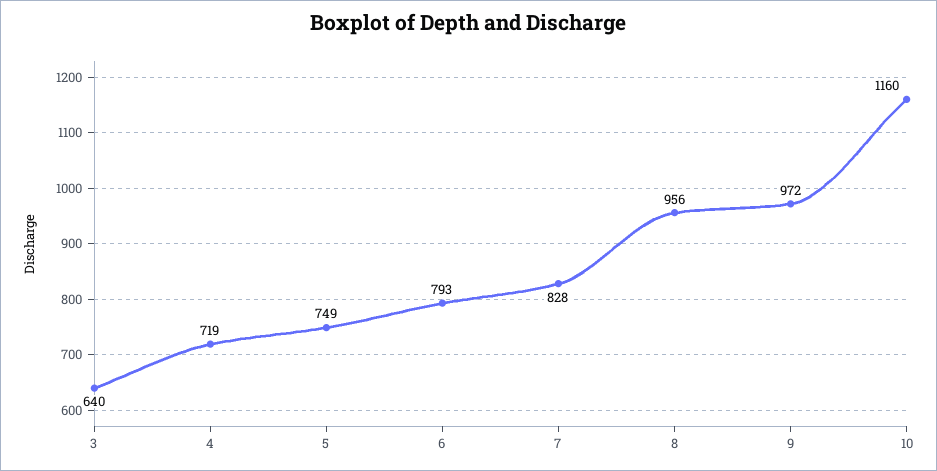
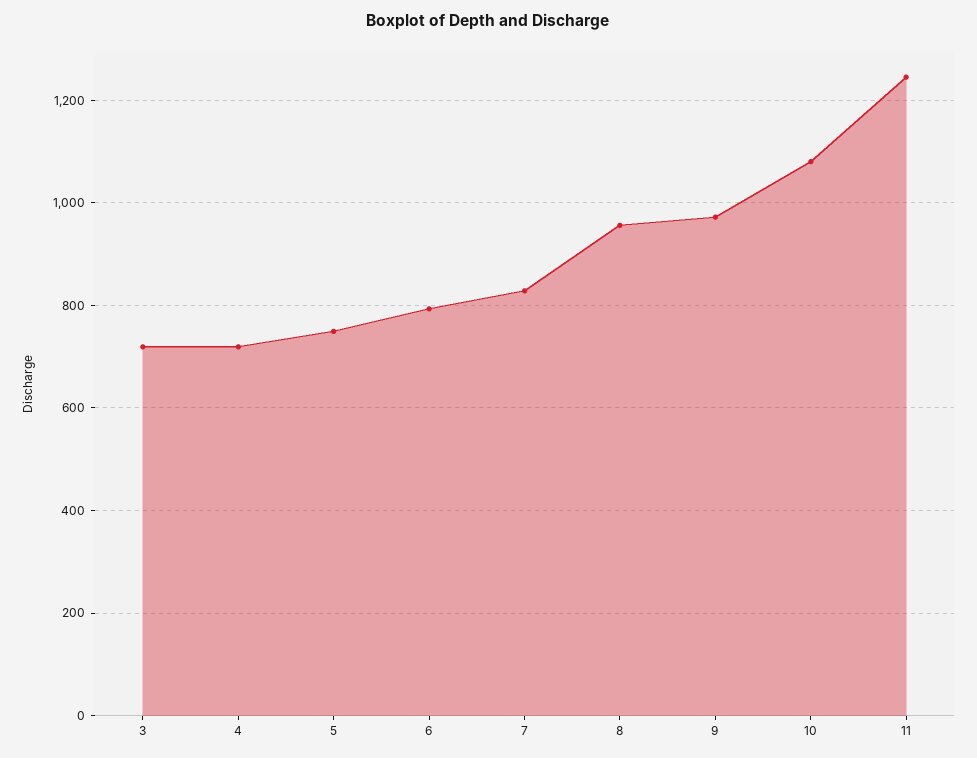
3: 640 -> 720
10: 1160 -> 1080
11: none -> 1240

